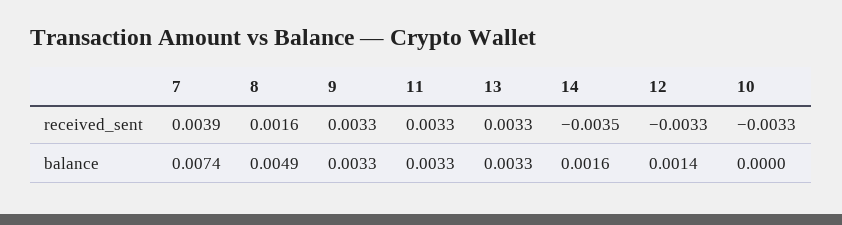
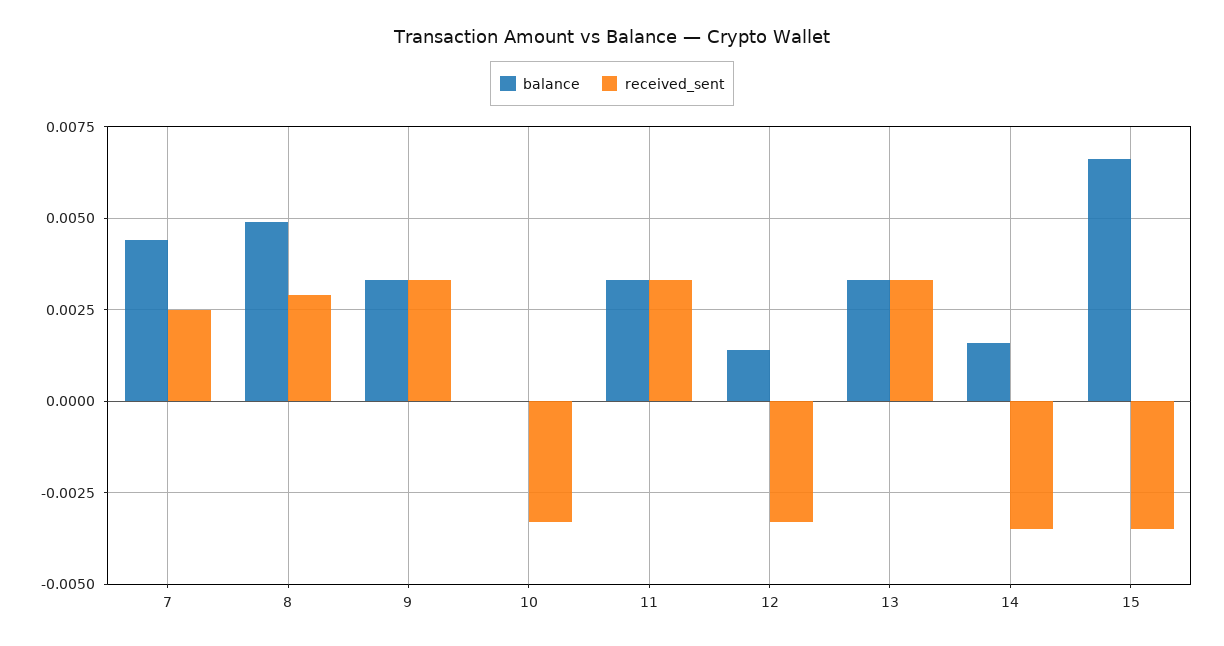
received_sent, 7: 0.0039 -> 0.0025
received_sent, 8: 0.0016 -> 0.003
balance, 7: 0.0074 -> 0.0045
balance, 15: none -> 0.0065
received_sent, 15: none -> -0.0035

